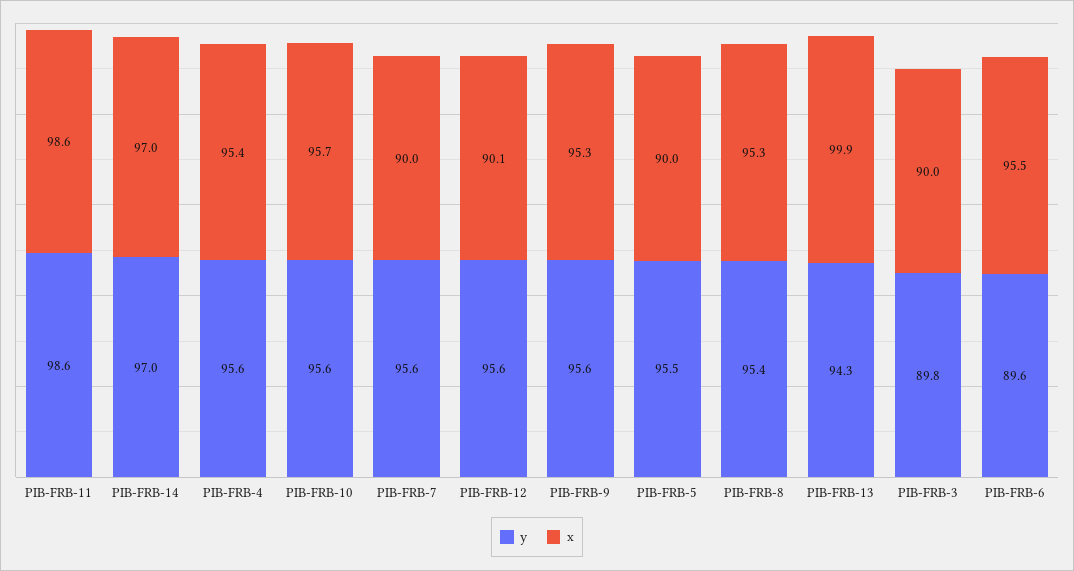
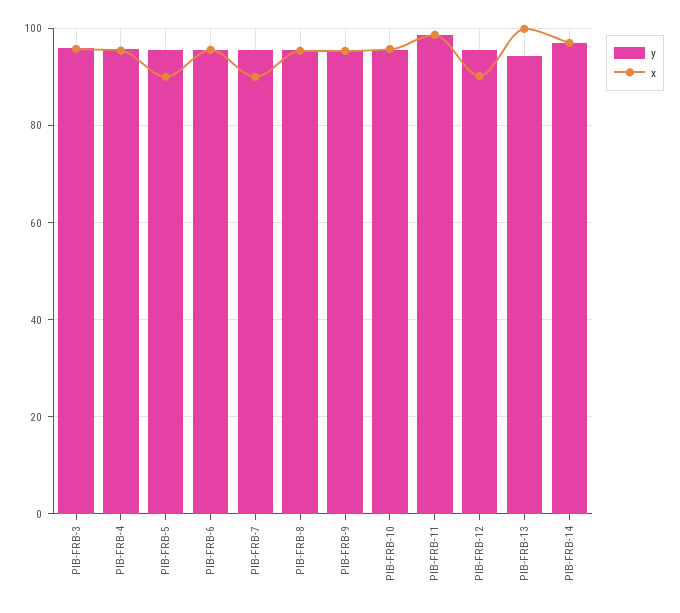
y, PIB-FRB-3: 89.8 -> 96
x, PIB-FRB-3: 90 -> 96
y, PIB-FRB-6: 89.6 -> 96

